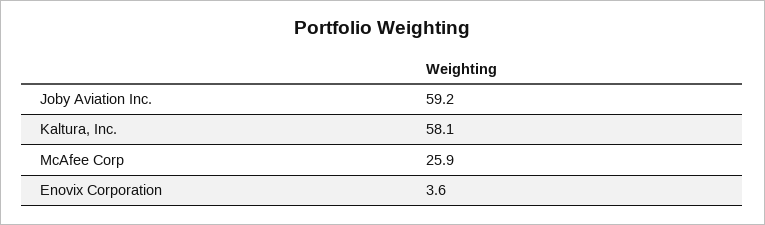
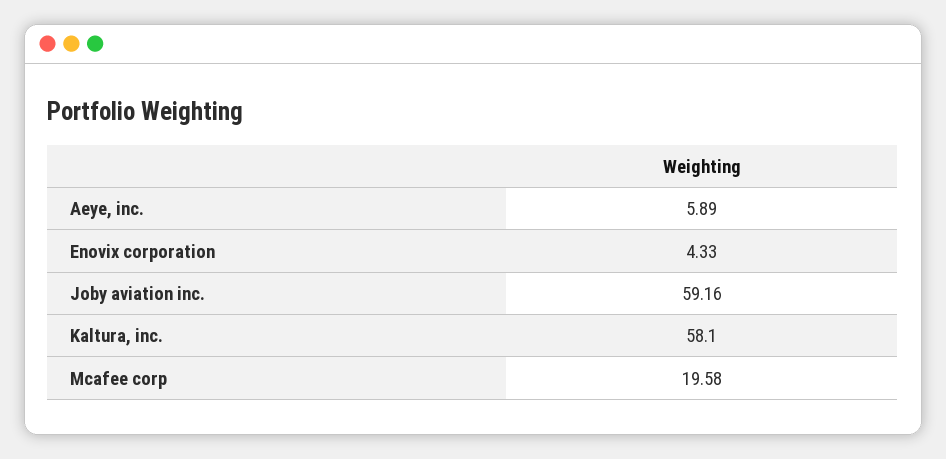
McAfee Corp: 25.9 -> 19.58
Enovix Corporation: 3.6 -> 4.33
Aeye, inc.: none -> 5.89

